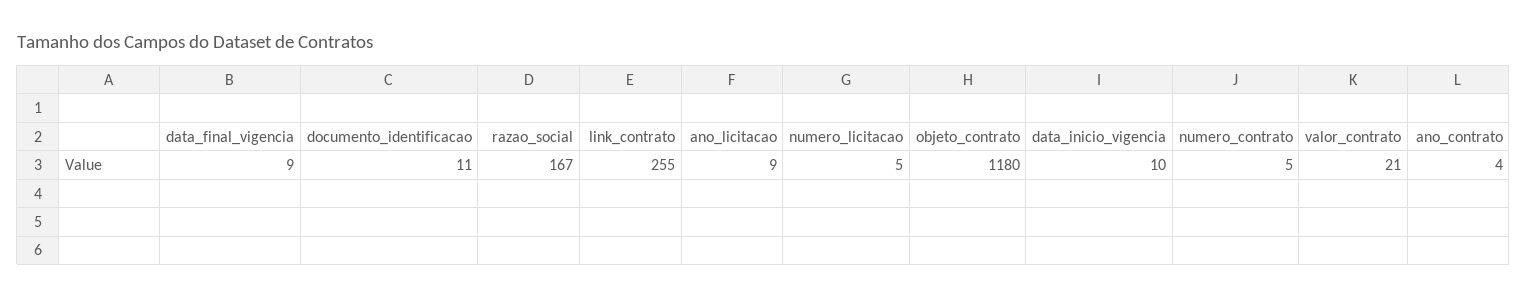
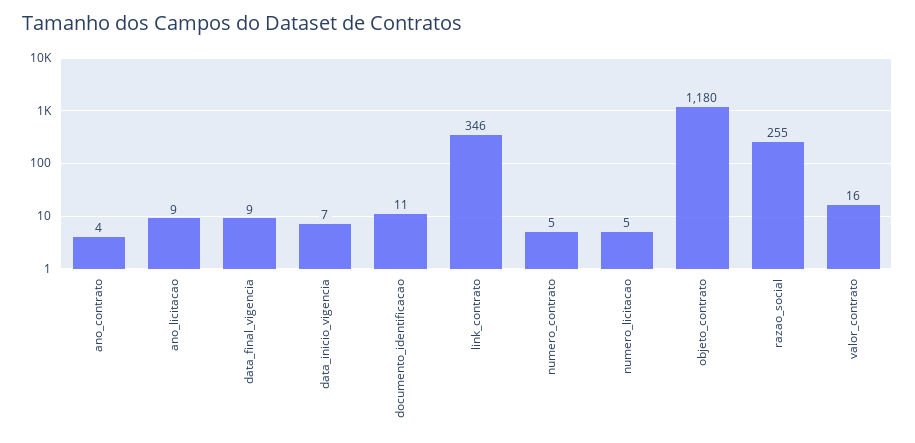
razao_social: 167 -> 255
link_contrato: 255 -> 346
data_inicio_vigencia: 10 -> 7
valor_contrato: 21 -> 16

